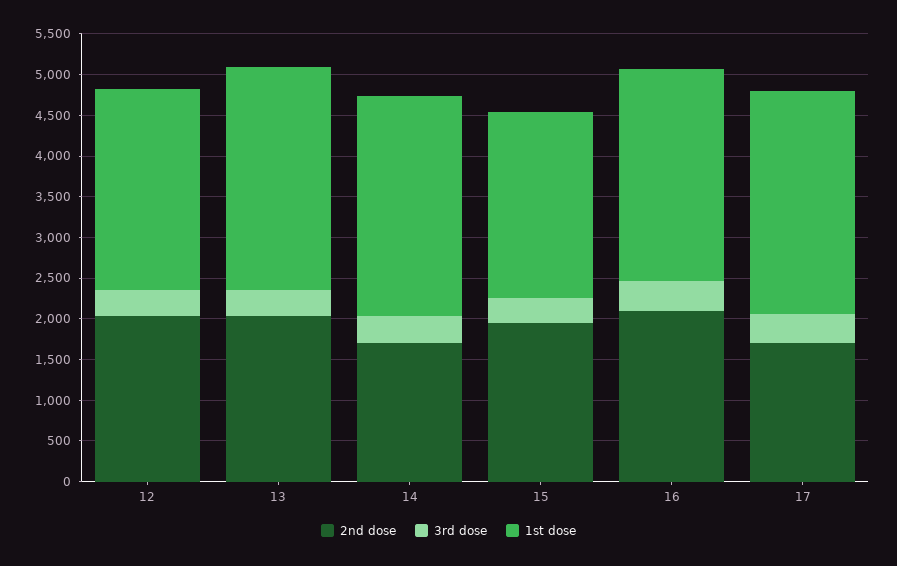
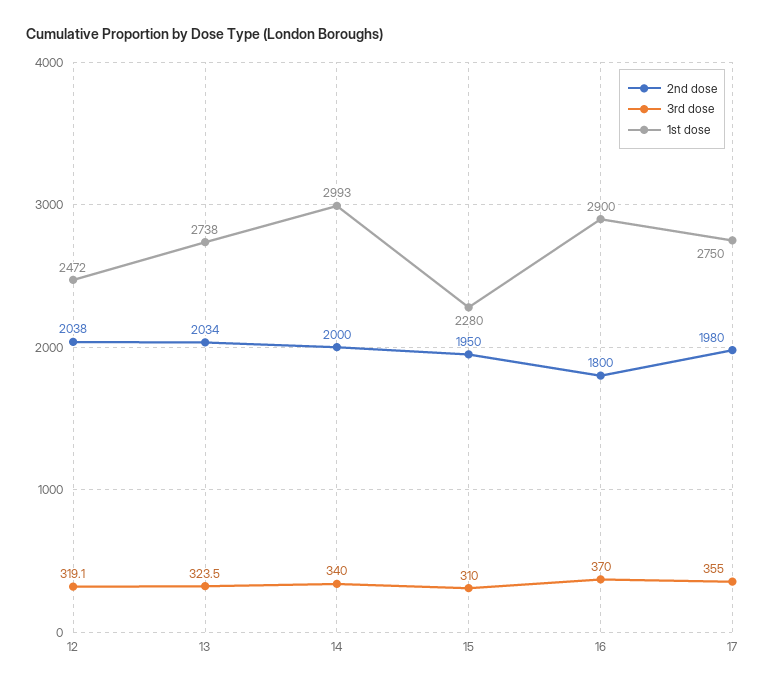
2nd dose, 14: 1700 -> 2000
1st dose, 14: 2700 -> 2993
2nd dose, 16: 2100 -> 1800
1st dose, 16: 2600 -> 2900
2nd dose, 17: 1700 -> 1980

